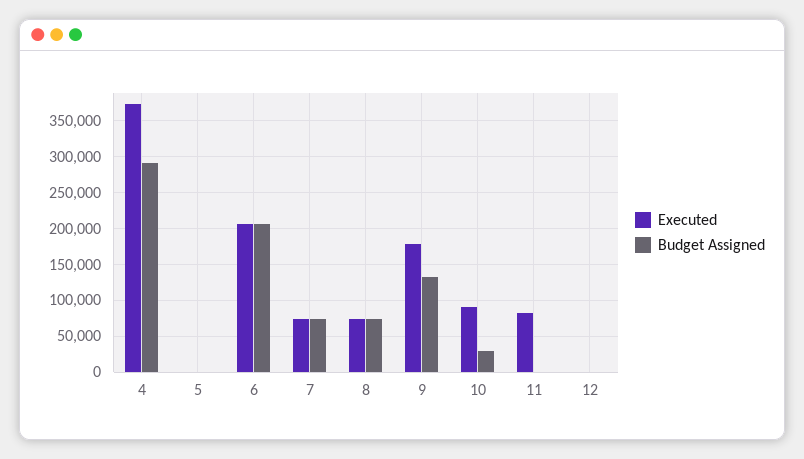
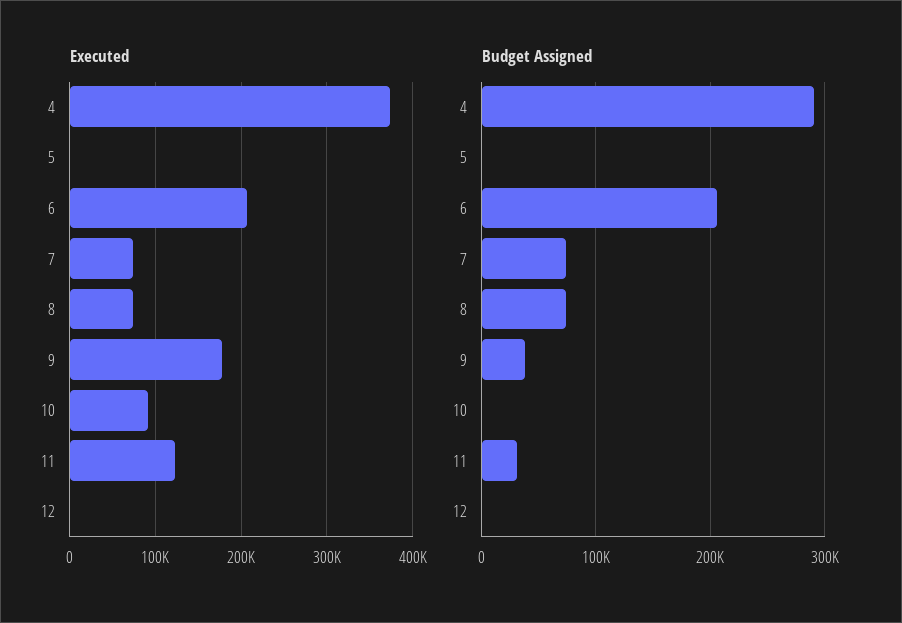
Budget Assigned, 9: 130000 -> 40000
Budget Assigned, 10: 30000 -> 0
Executed, 11: 80000 -> 120000
Budget Assigned, 11: 0 -> 30000

